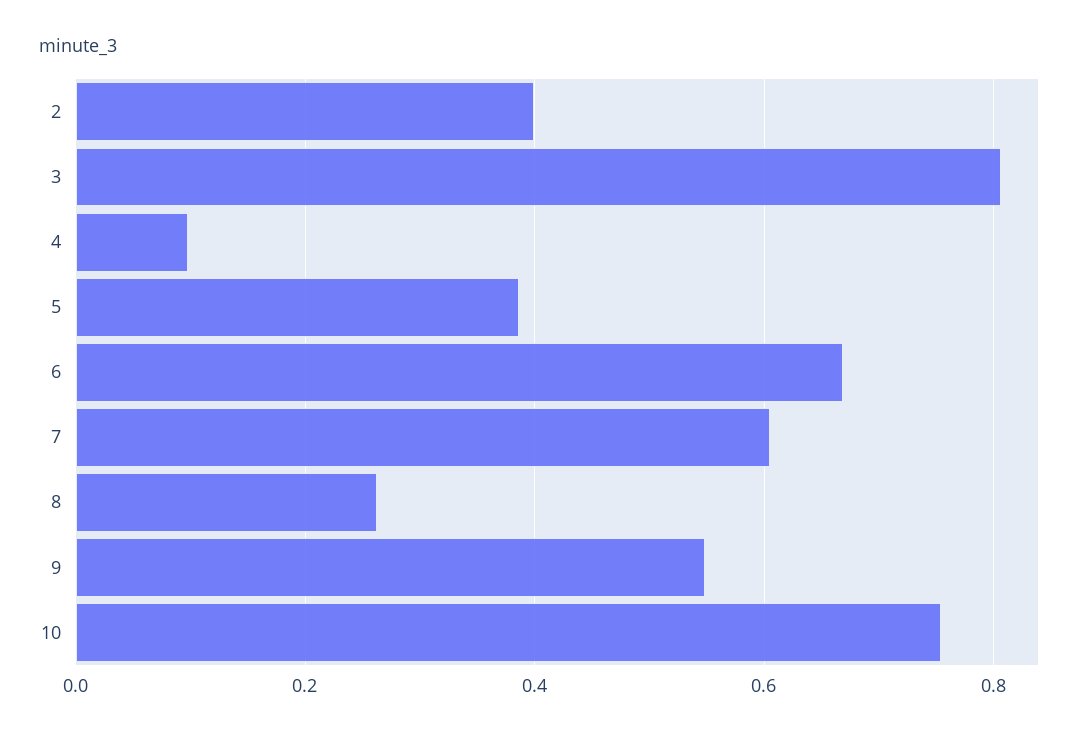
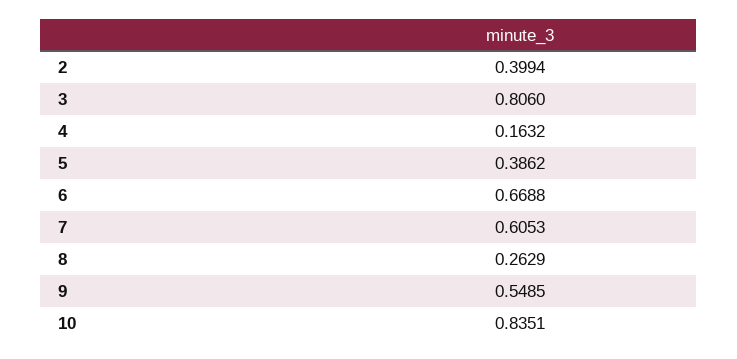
4: 0.1 -> 0.1632
10: 0.76 -> 0.8351

